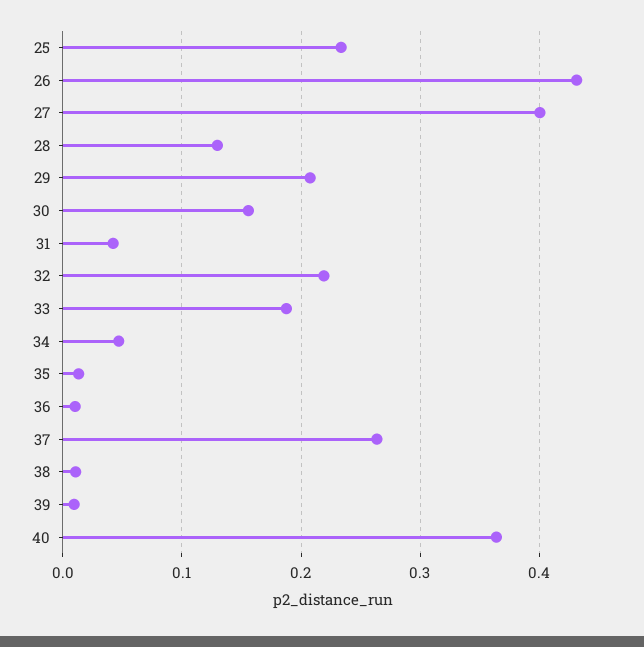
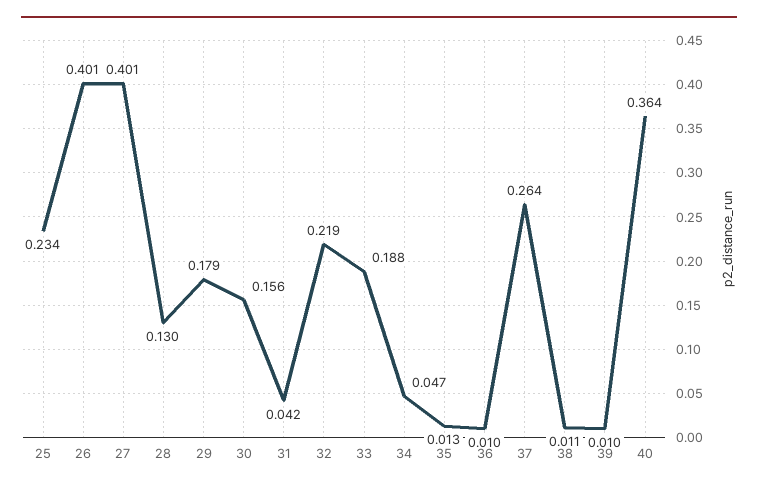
26: 0.43 -> 0.401
29: 0.21 -> 0.179

